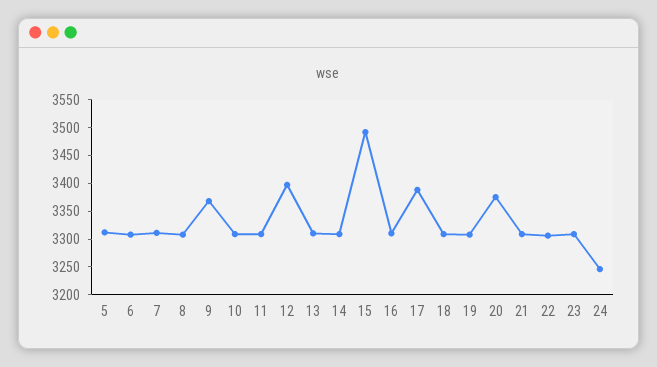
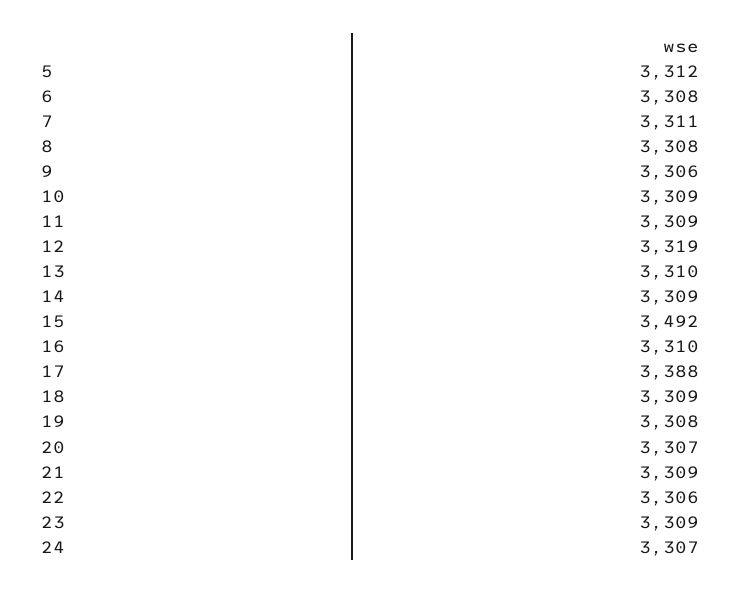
9: 3375 -> 3306
12: 3400 -> 3319
20: 3375 -> 3307
24: 3250 -> 3307

